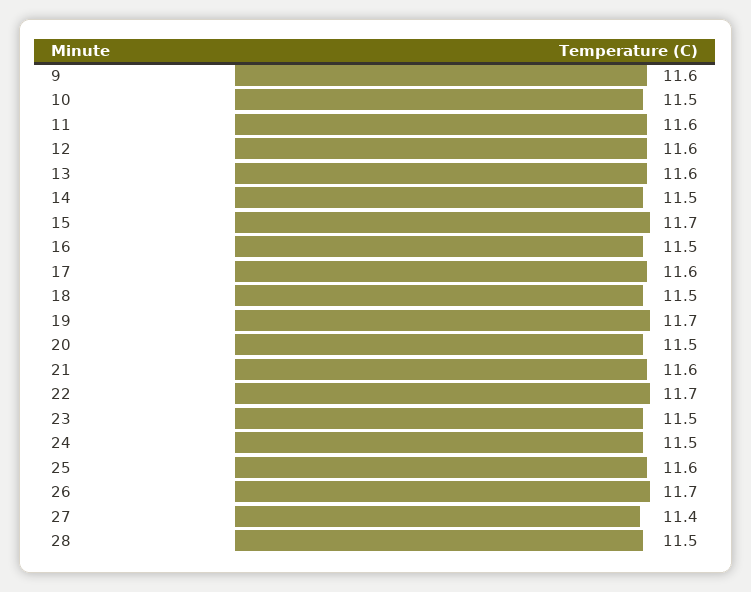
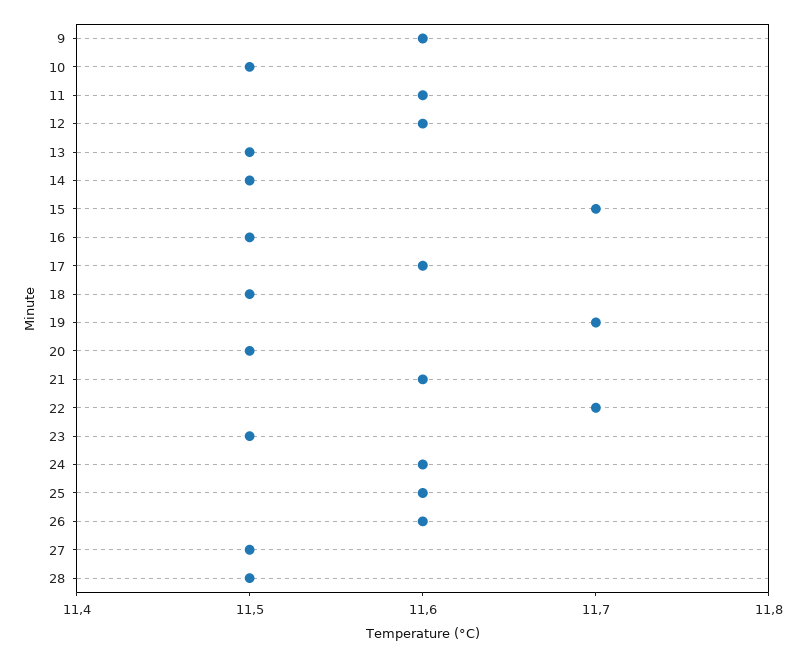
13: 11.6 -> 11.5
24: 11.5 -> 11.6
26: 11.7 -> 11.6
27: 11.4 -> 11.5

